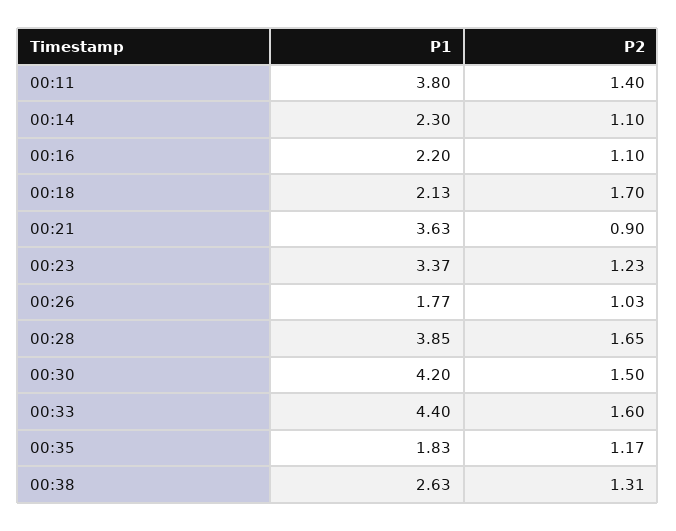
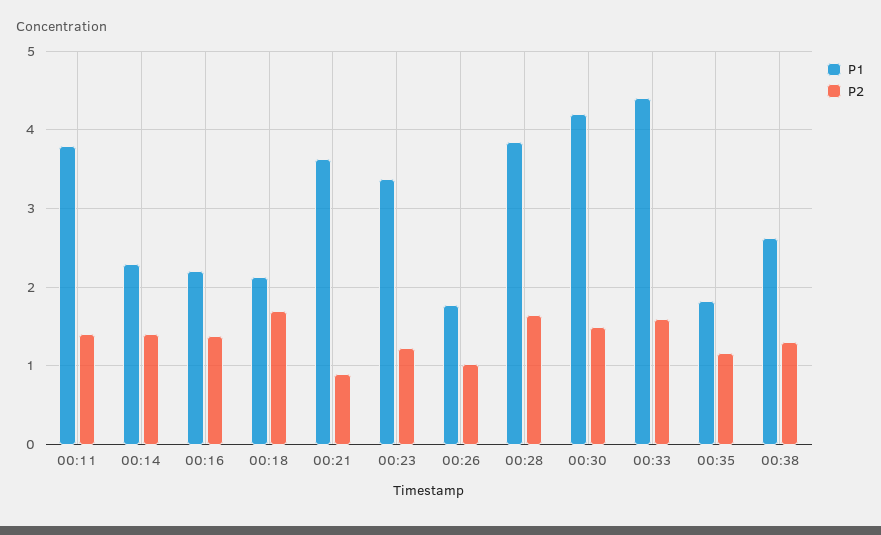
P2, 00:14: 1.1 -> 1.4
P2, 00:16: 1.1 -> 1.4

